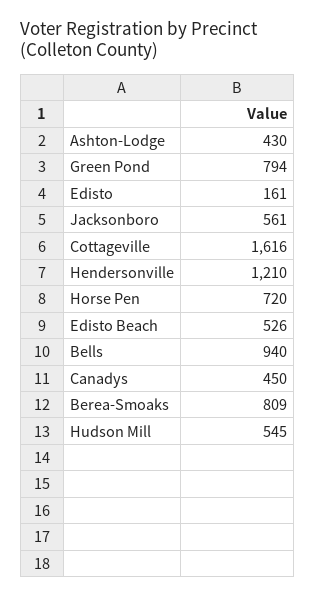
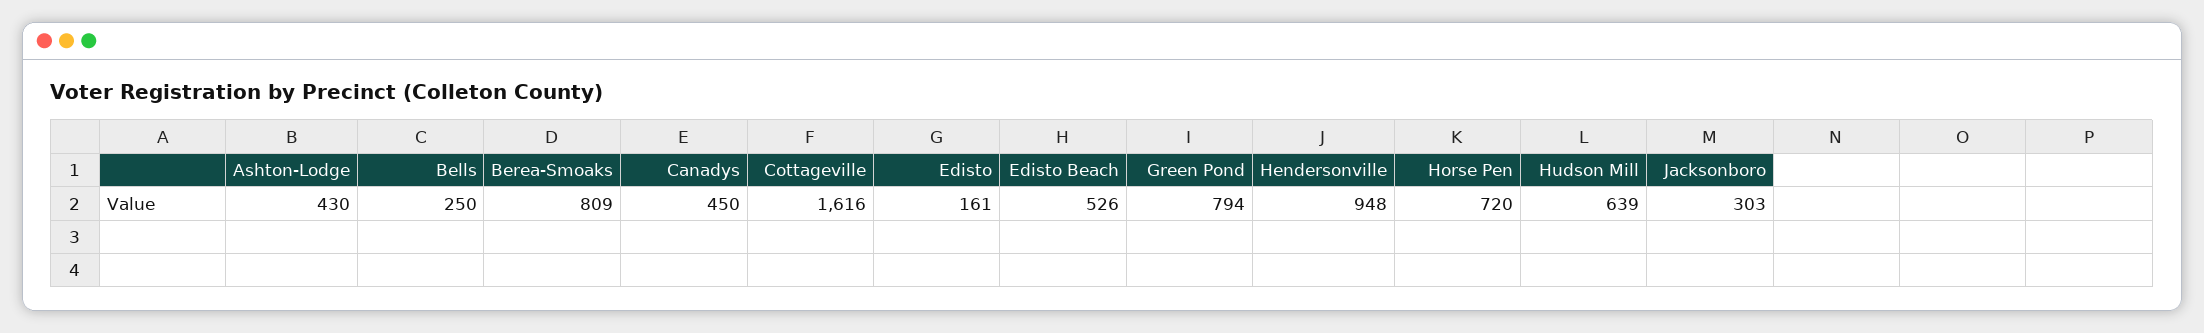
Jacksonboro: 561 -> 303
Hendersonville: 1210 -> 948
Bells: 940 -> 250
Hudson Mill: 545 -> 639

